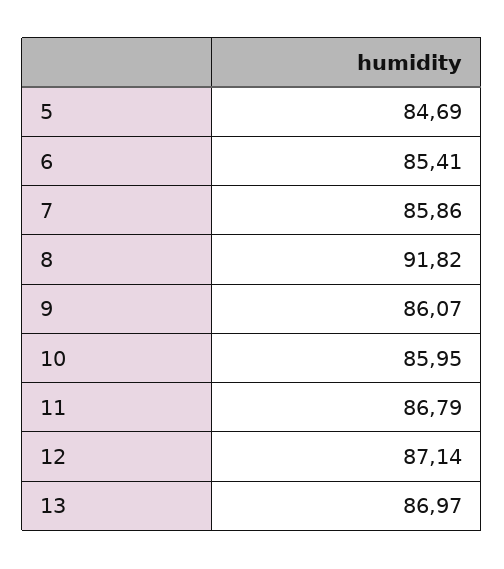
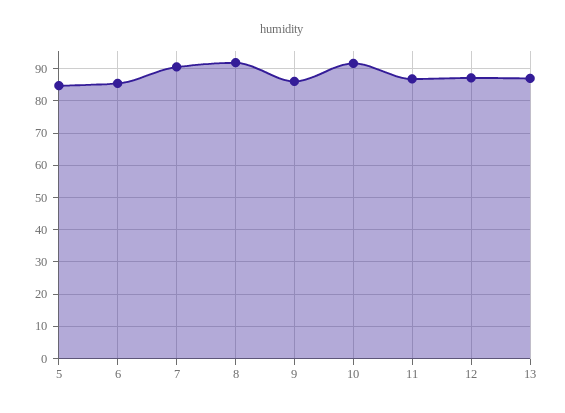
7: 85.86 -> 90
10: 85.95 -> 92

